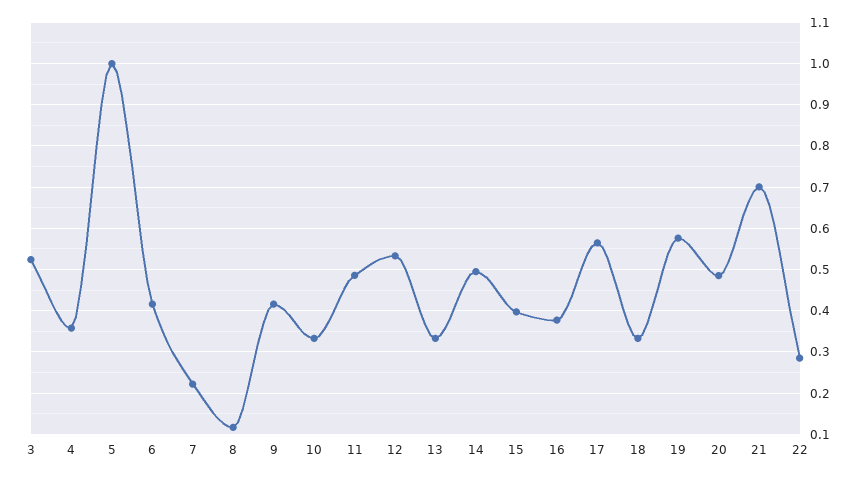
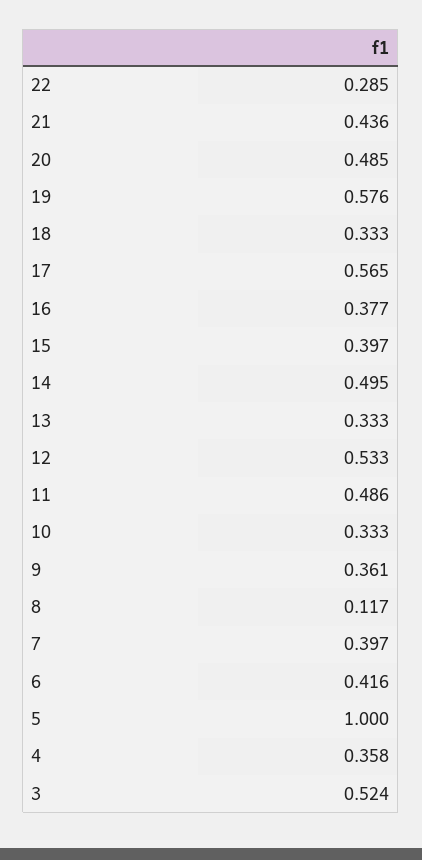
7: 0.22 -> 0.397
9: 0.42 -> 0.361
21: 0.7 -> 0.436

